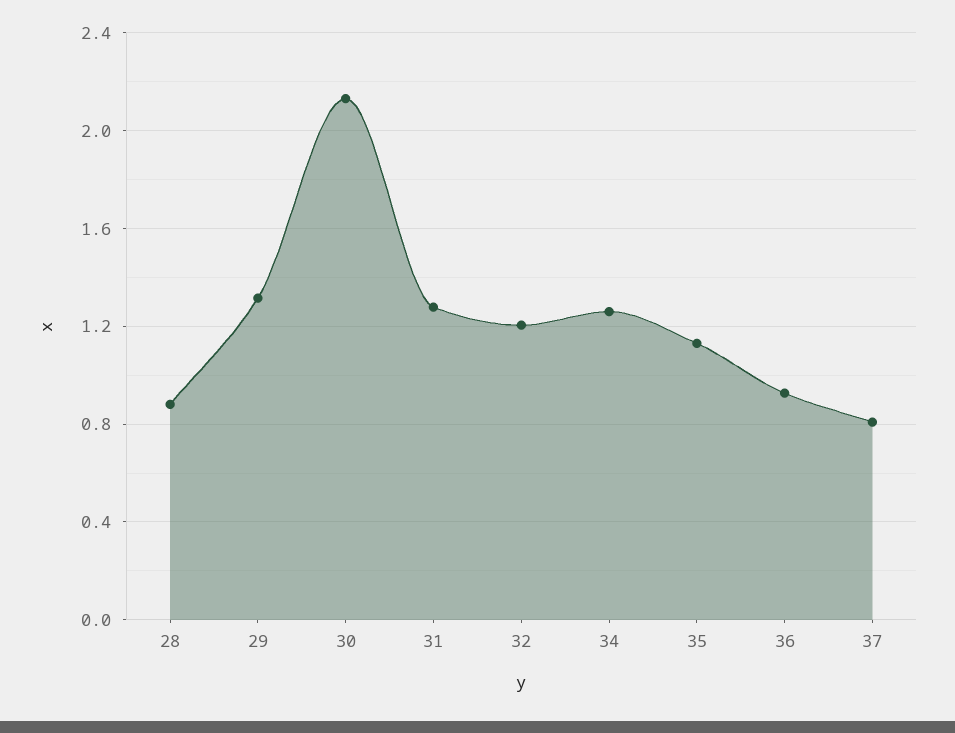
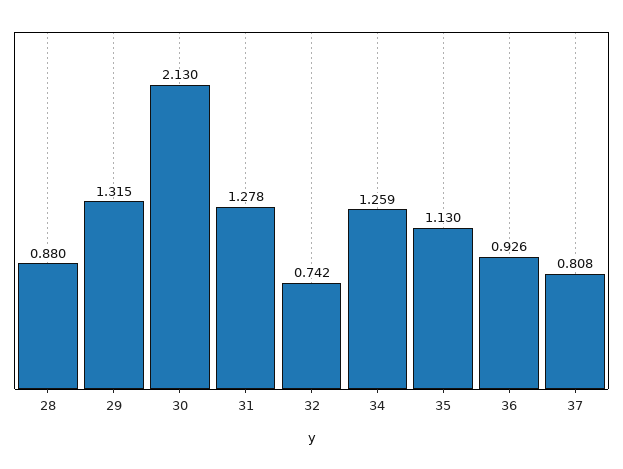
32: 1.2 -> 0.742

